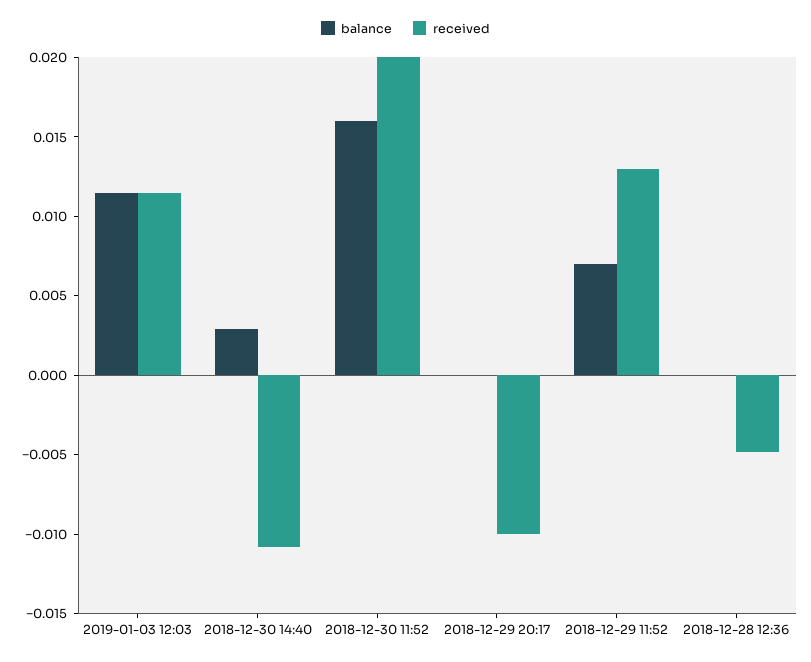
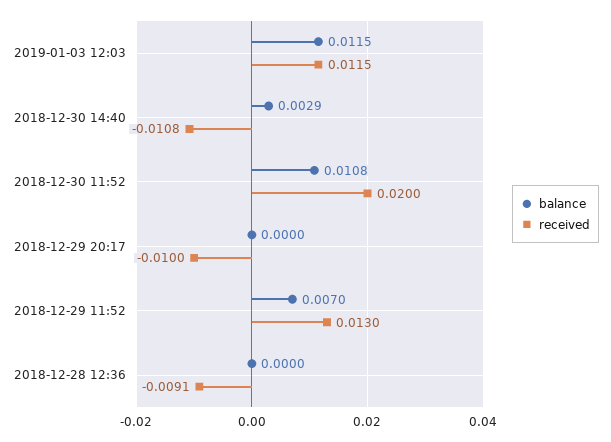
balance, 2018-12-30 11:52: 0.016 -> 0.0108
received, 2018-12-28 12:36: -0.005 -> -0.0091

